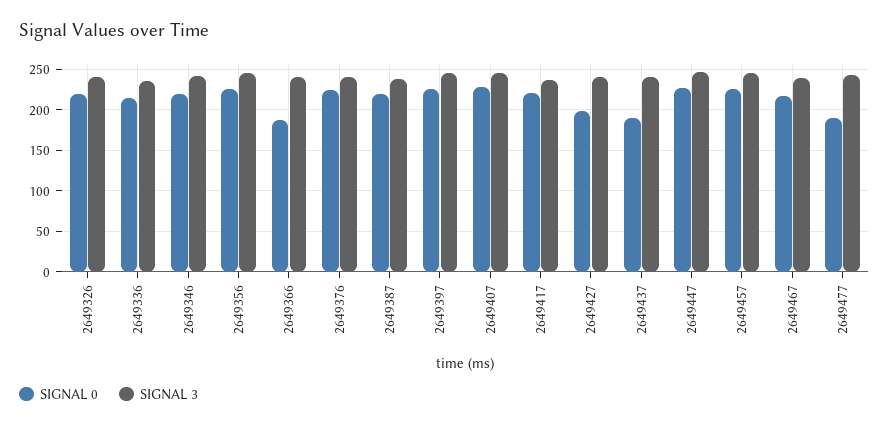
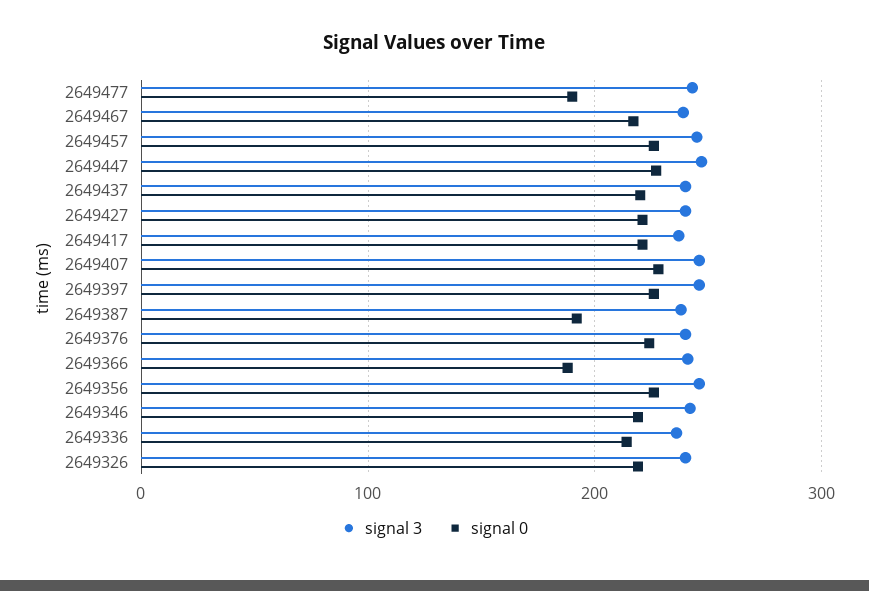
SIGNAL 0, 2649387: 220 -> 190
SIGNAL 0, 2649427: 200 -> 220
SIGNAL 0, 2649437: 190 -> 220

